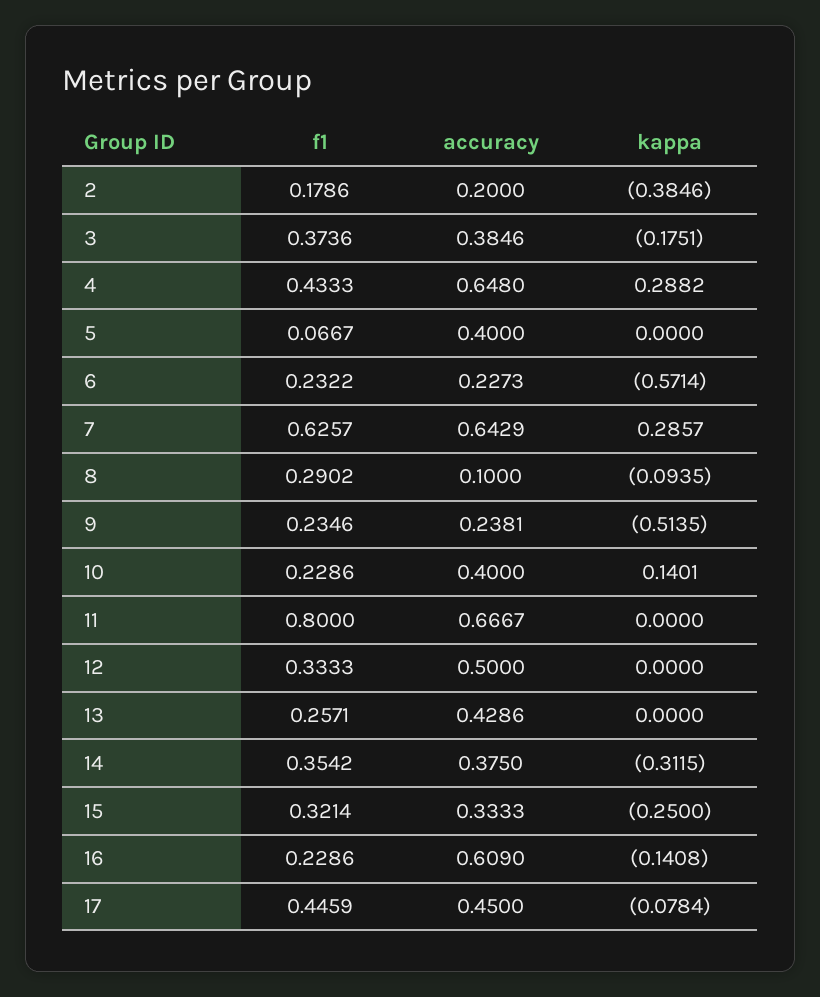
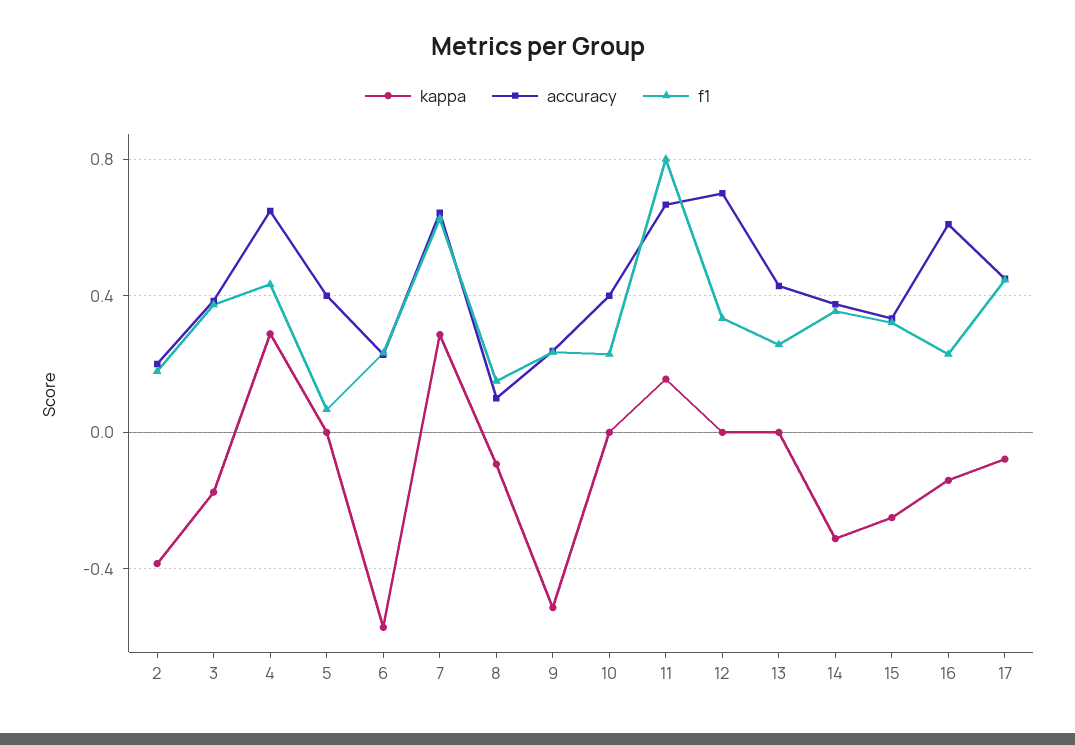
f1, 8: 0.2902 -> 0.15
kappa, 10: 0.1401 -> 0
kappa, 11: 0 -> 0.15
accuracy, 12: 0.5 -> 0.7

